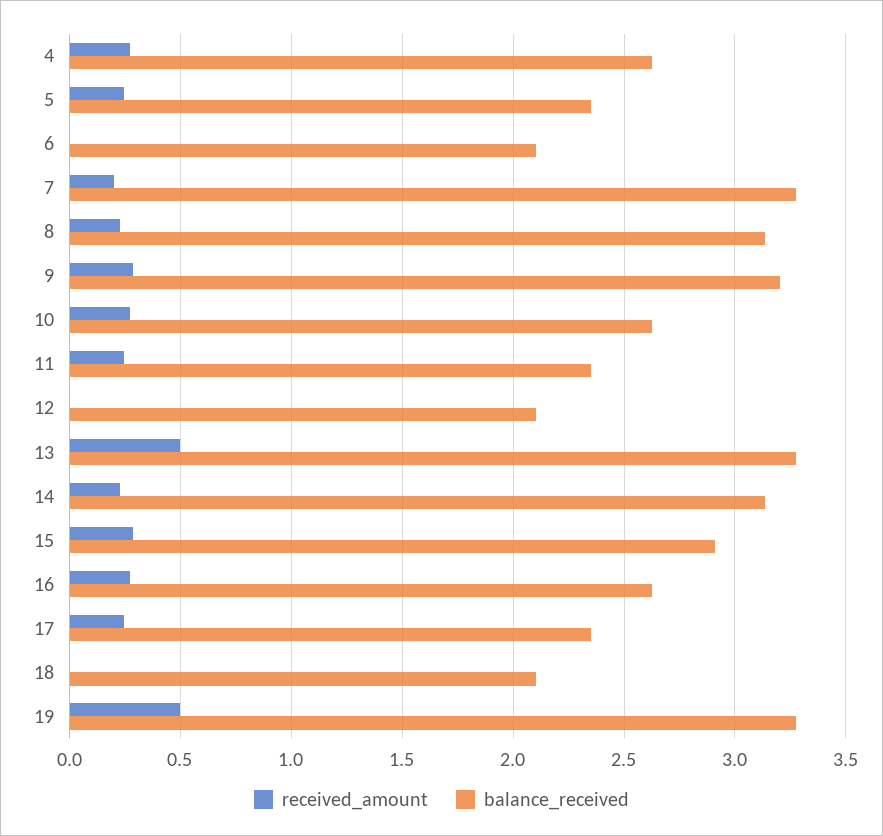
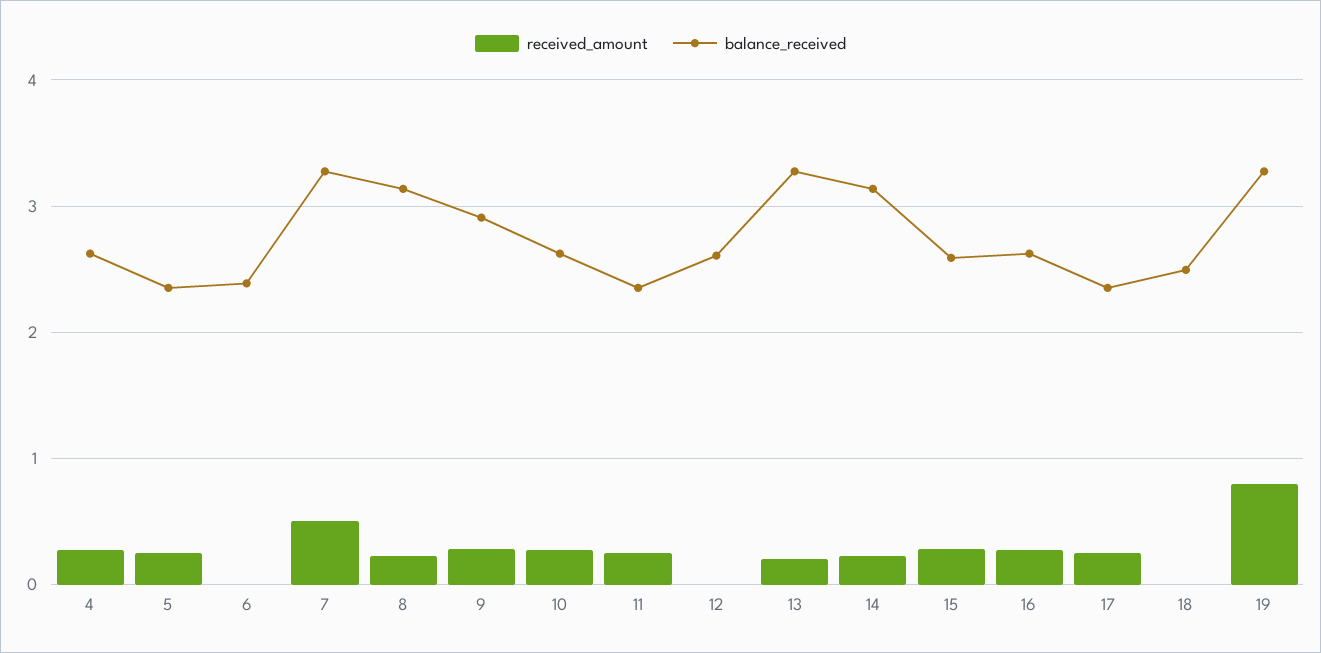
balance_received, 6: 2.1 -> 2.4
received_amount, 7: 0.2 -> 0.5
balance_received, 9: 3.2 -> 2.9
balance_received, 12: 2.1 -> 2.6
received_amount, 13: 0.5 -> 0.2
balance_received, 15: 2.9 -> 2.6
balance_received, 18: 2.1 -> 2.5
received_amount, 19: 0.5 -> 0.8

